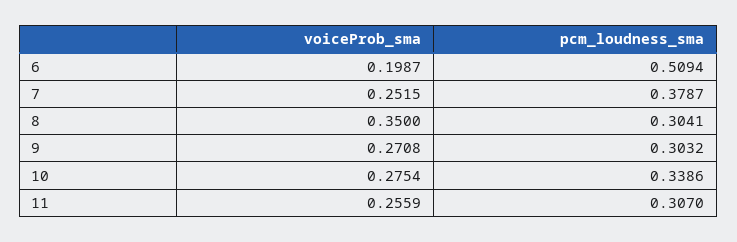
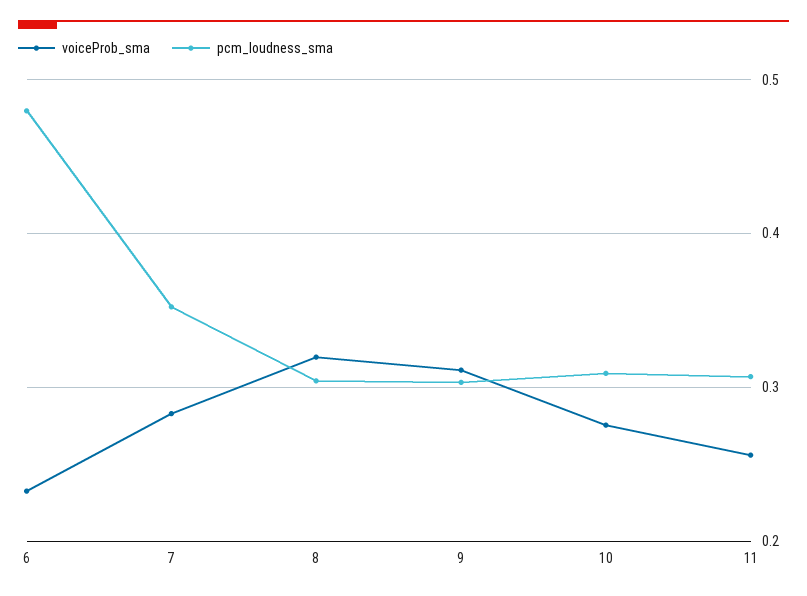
voiceProb_sma, 6: 0.1987 -> 0.23
pcm_loudness_sma, 6: 0.5094 -> 0.48
voiceProb_sma, 7: 0.2515 -> 0.28
pcm_loudness_sma, 7: 0.3787 -> 0.35
voiceProb_sma, 8: 0.35 -> 0.32
voiceProb_sma, 9: 0.2708 -> 0.31
pcm_loudness_sma, 10: 0.3386 -> 0.31

